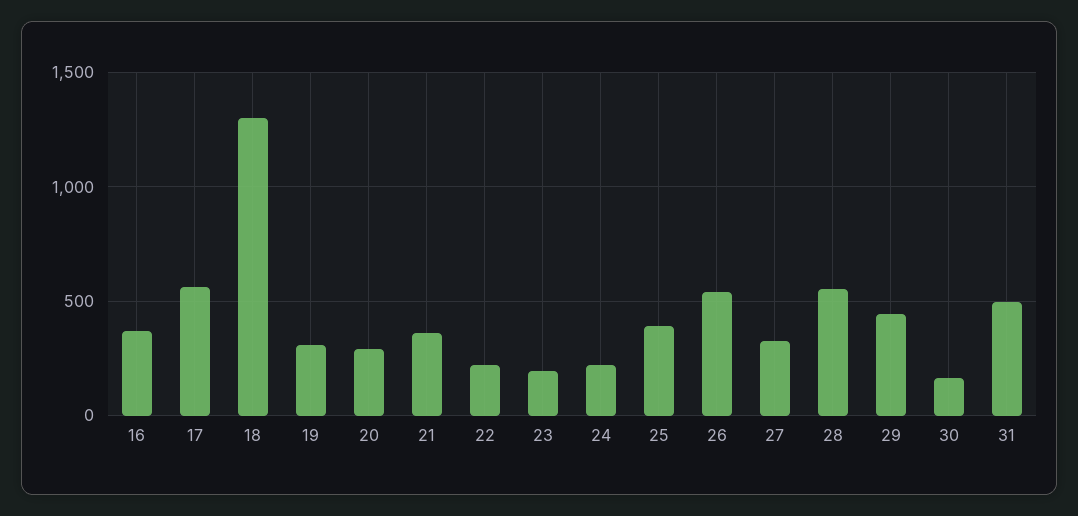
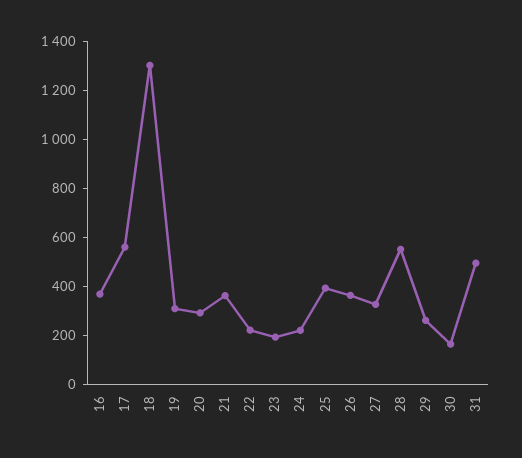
26: 550 -> 350
29: 450 -> 250

